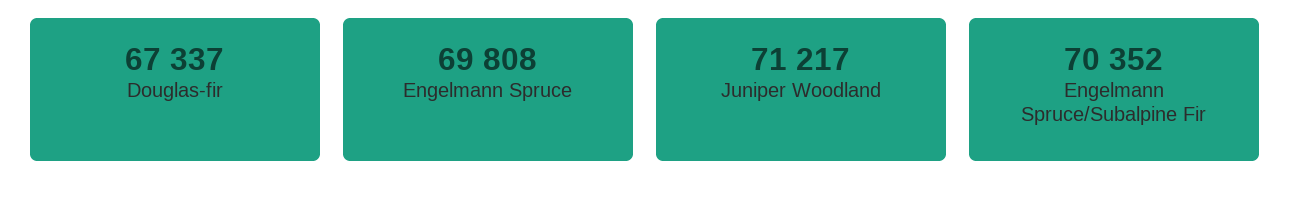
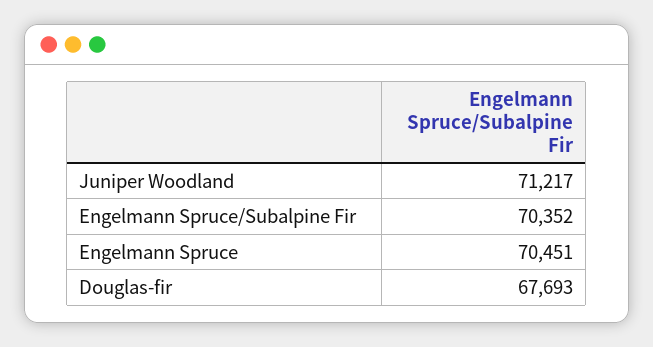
Douglas-fir: 67337 -> 67693
Engelmann Spruce: 69808 -> 70451

